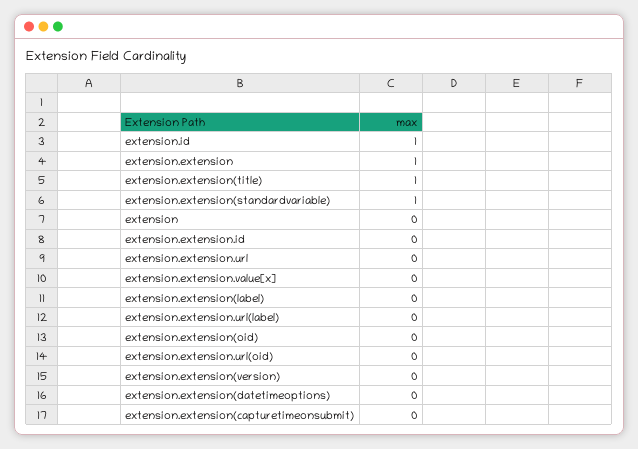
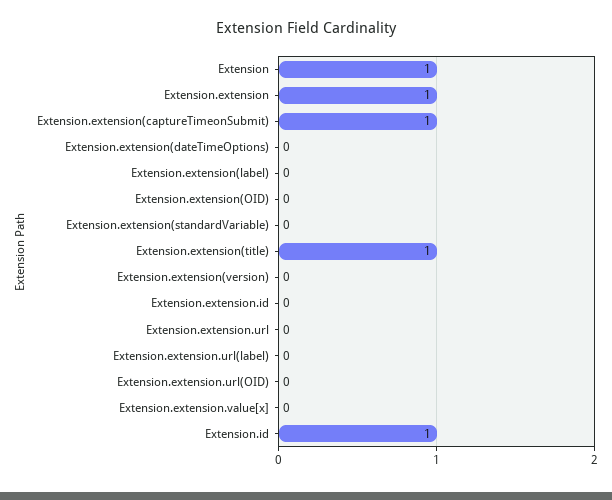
extension.extension(standardvariable): 1 -> 0
extension: 0 -> 1
extension.extension(capturetimeonsubmit): 0 -> 1

